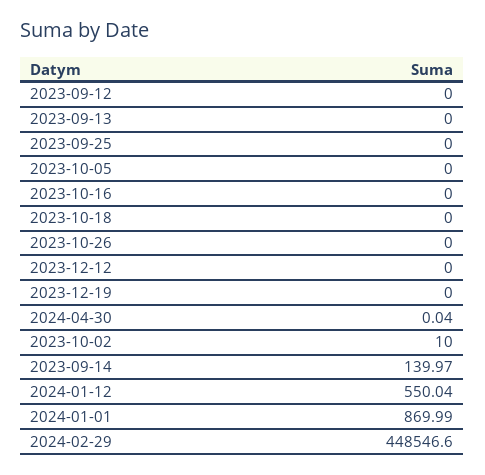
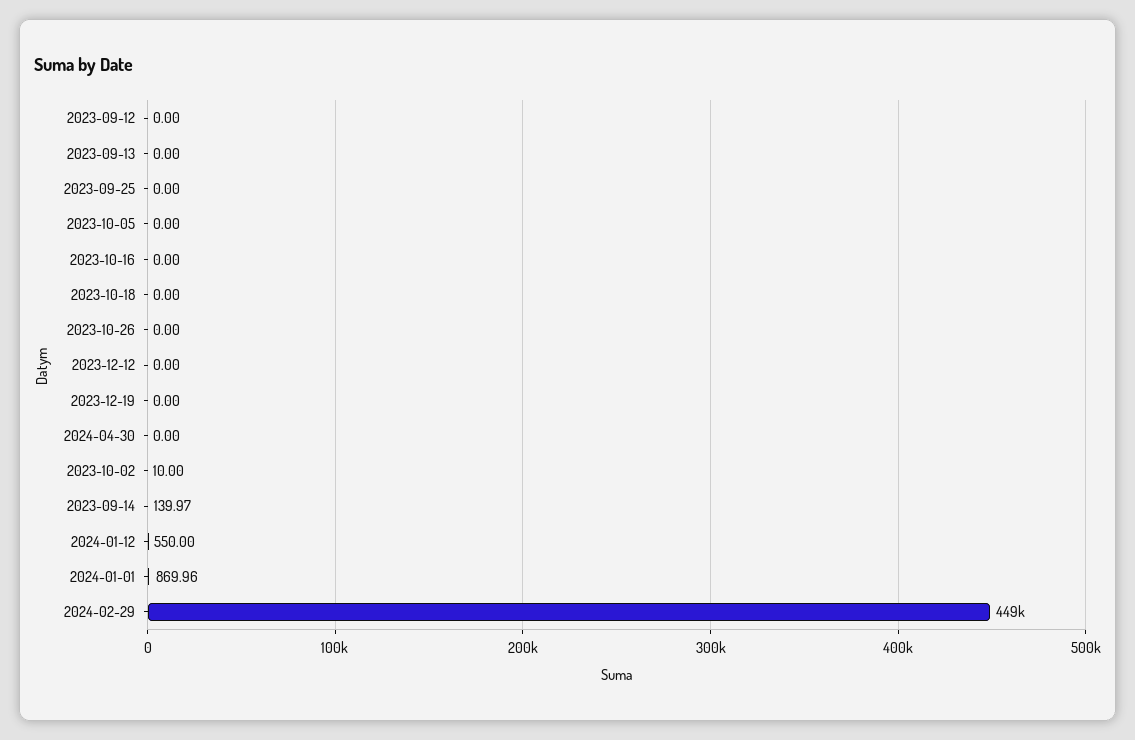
2024-04-30: 0.04 -> 0
2024-01-12: 550.04 -> 550
2024-01-01: 869.99 -> 869.96

